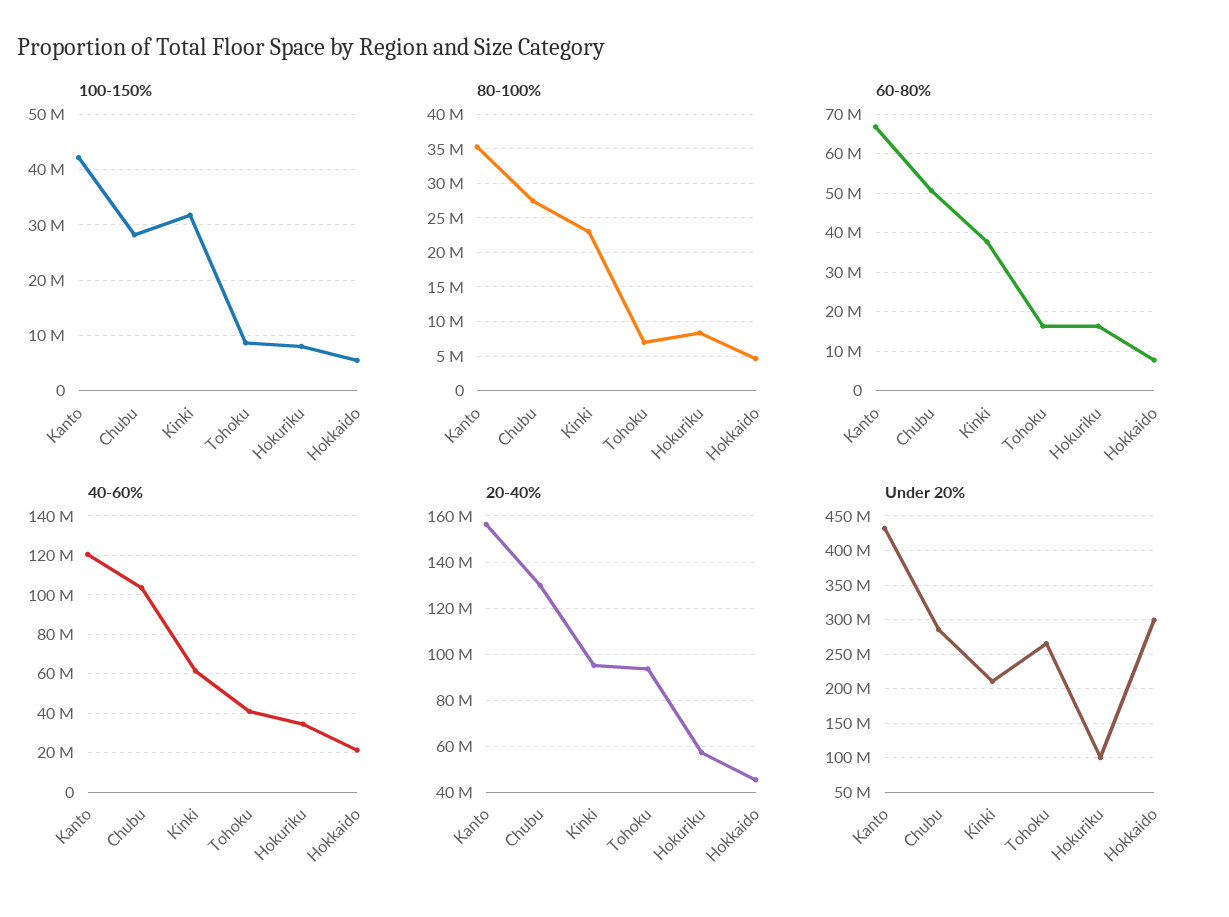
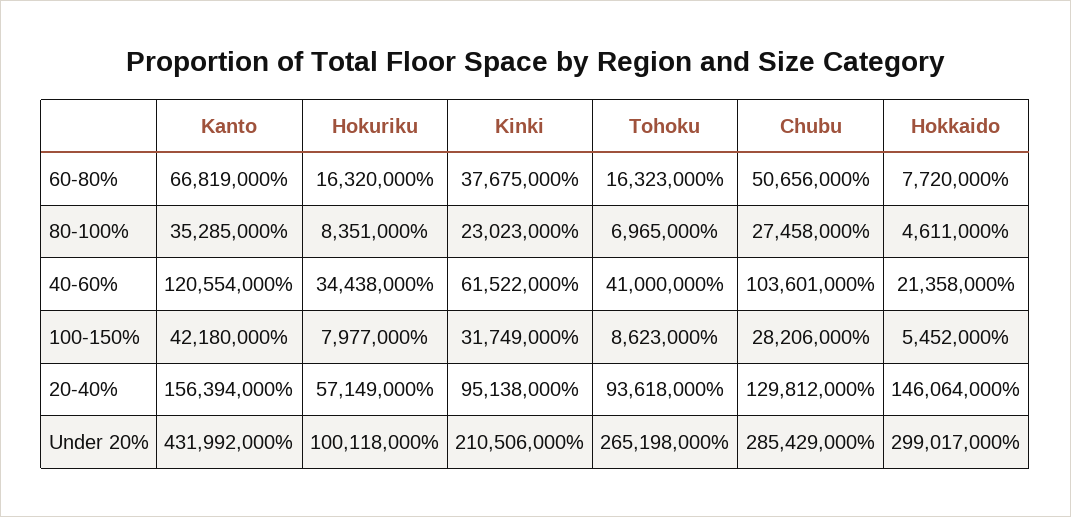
20-40%, Hokkaido: 45000000 -> 146064000

